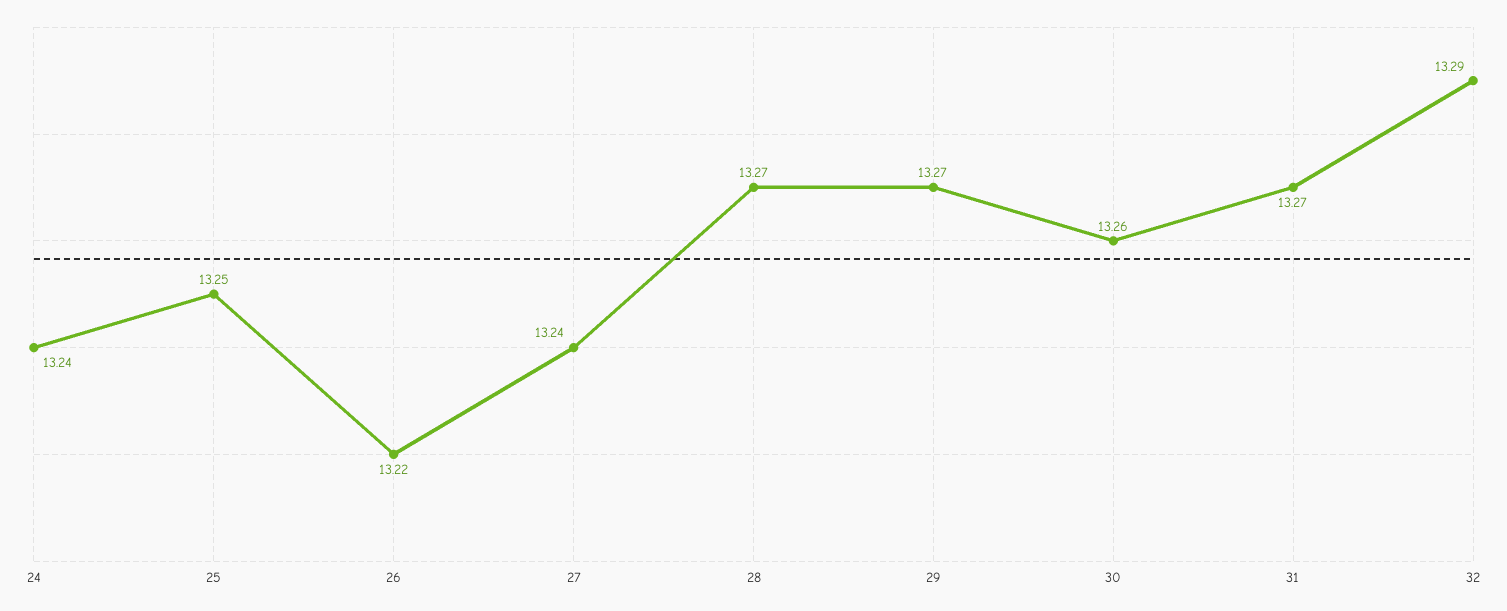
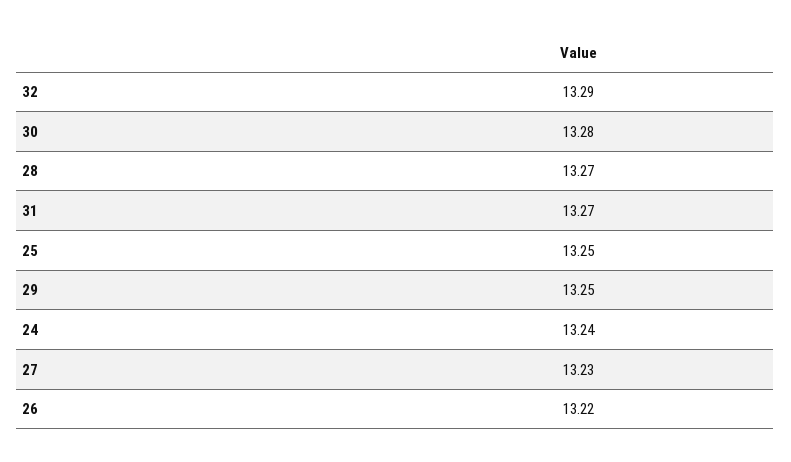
27: 13.24 -> 13.23
29: 13.27 -> 13.25
30: 13.26 -> 13.28

